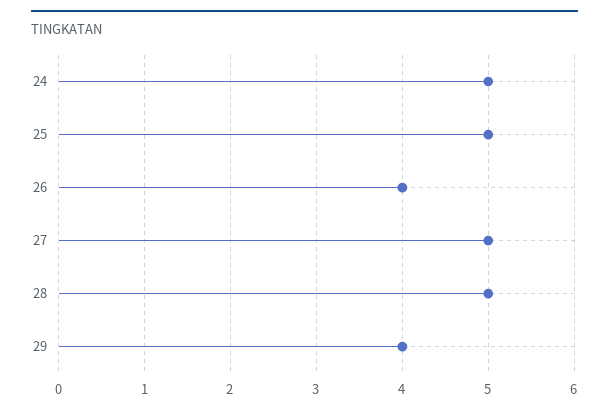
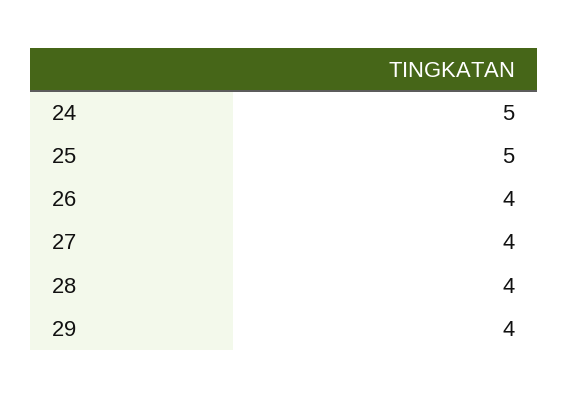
27: 5 -> 4
28: 5 -> 4

